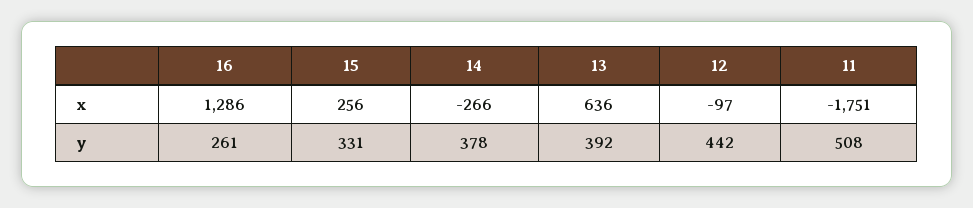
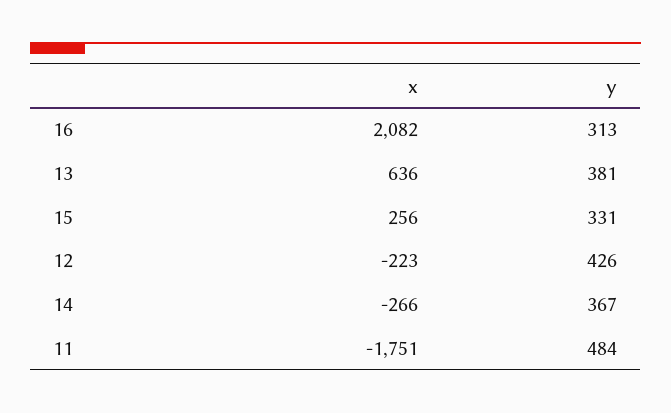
16, x: 1286 -> 2082
12, x: -97 -> -223
16, y: 261 -> 313
14, y: 378 -> 367
13, y: 392 -> 381
12, y: 442 -> 426
11, y: 508 -> 484

